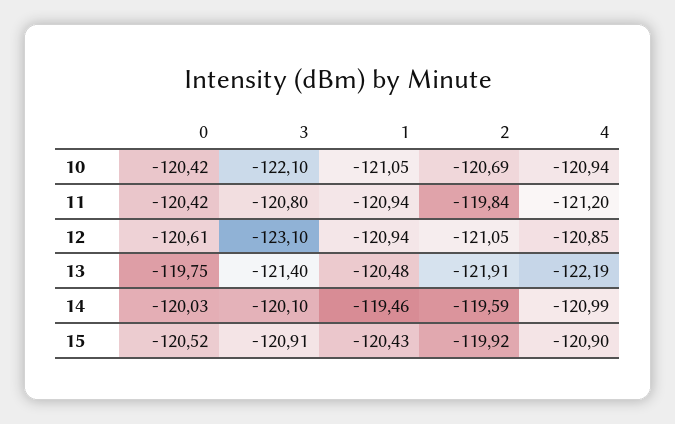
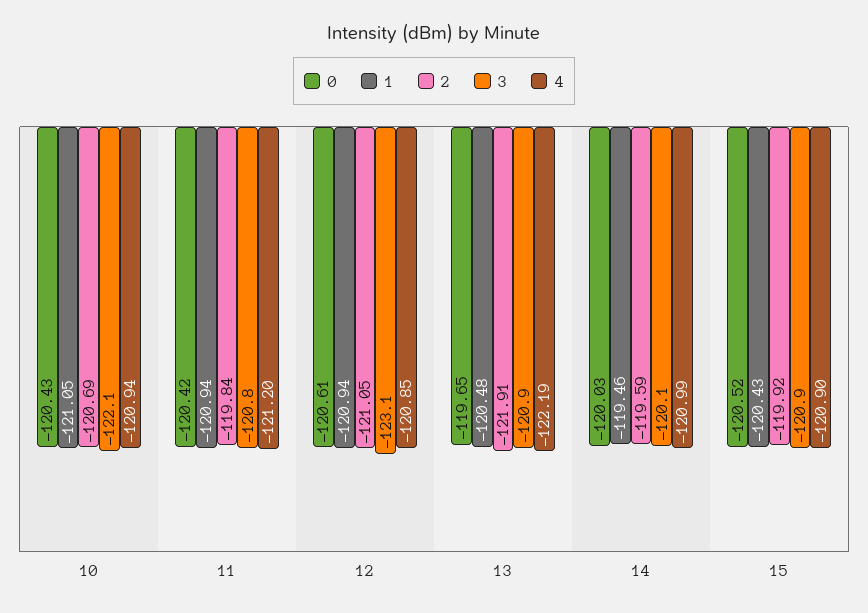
0, 10: -120.42 -> -120.43
0, 13: -119.75 -> -119.65
3, 13: -121.4 -> -120.9

